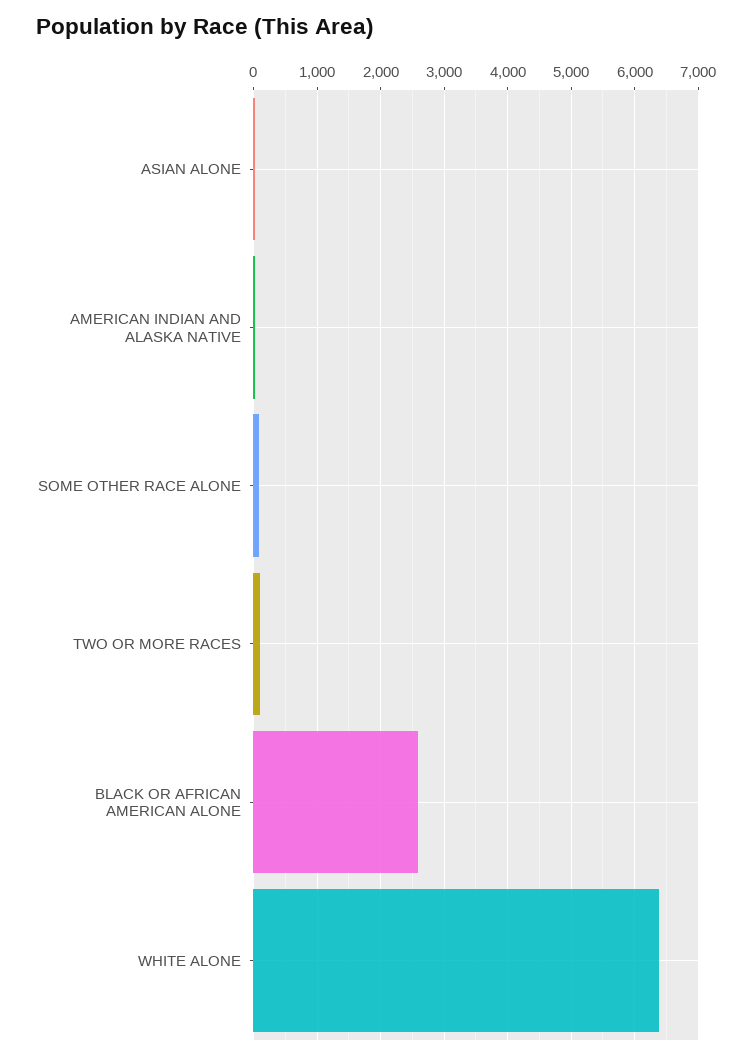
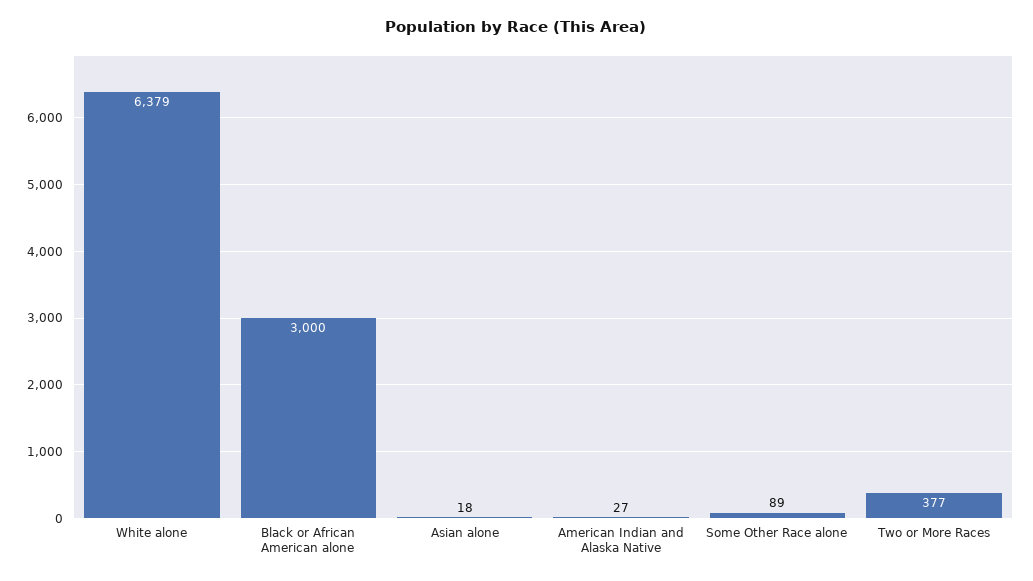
TWO OR MORE RACES: 100 -> 377
BLACK OR AFRICAN AMERICAN ALONE: 2600 -> 3000

